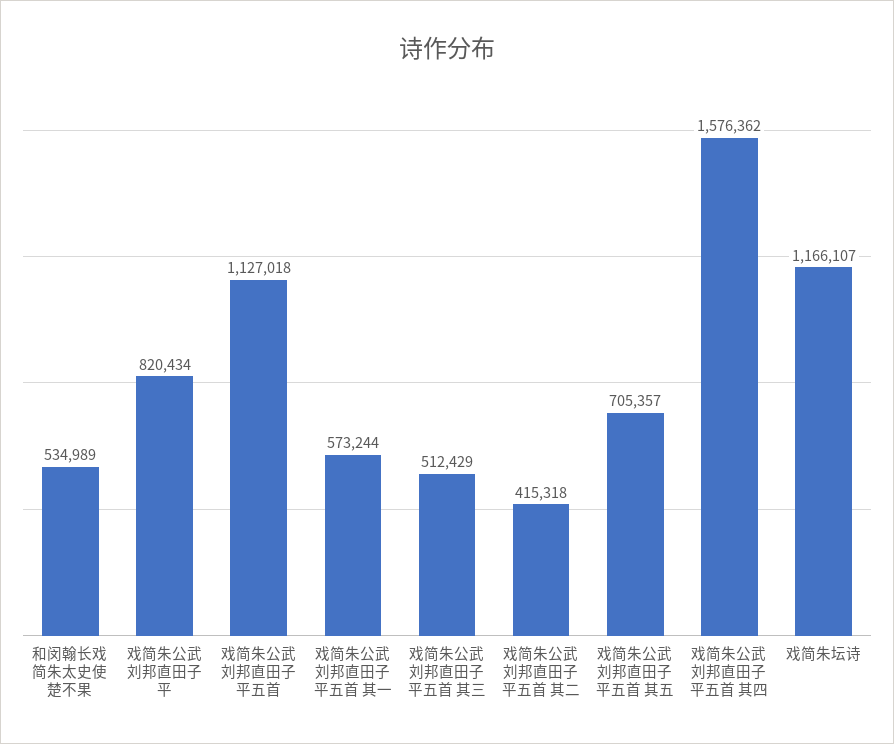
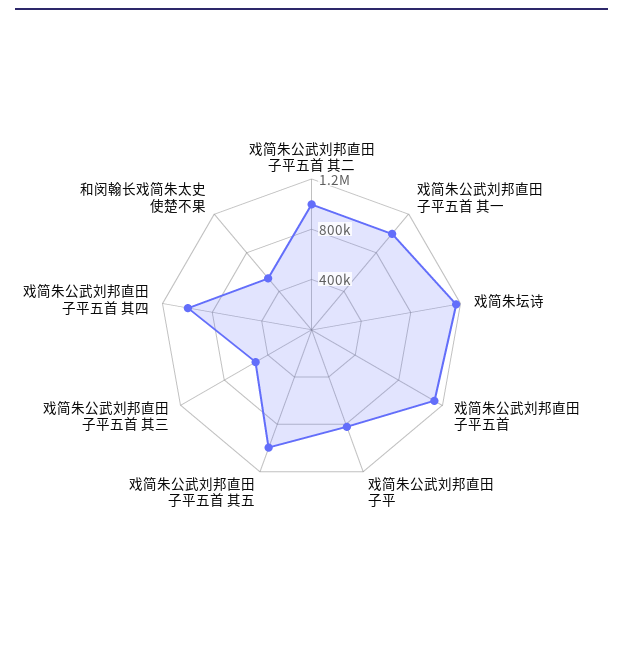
戏简朱公武刘邦直田子平五首 其一: 573244 -> 1000000
戏简朱公武刘邦直田子平五首 其二: 415318 -> 1000000
戏简朱公武刘邦直田子平五首 其五: 705357 -> 1000000
戏简朱公武刘邦直田子平五首 其四: 1576362 -> 1000000

